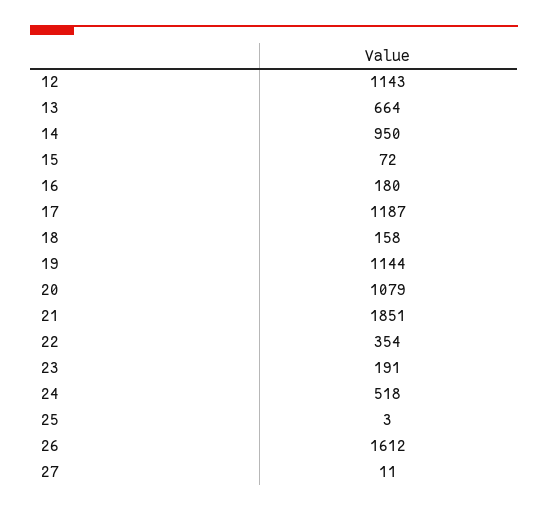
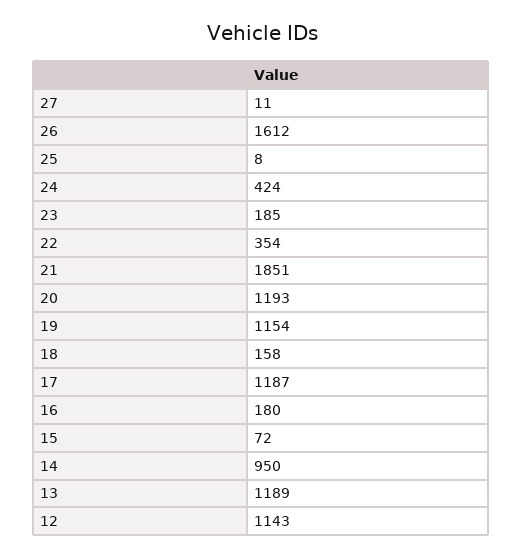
13: 664 -> 1189
19: 1144 -> 1154
20: 1079 -> 1193
23: 191 -> 185
24: 518 -> 424
25: 3 -> 8

